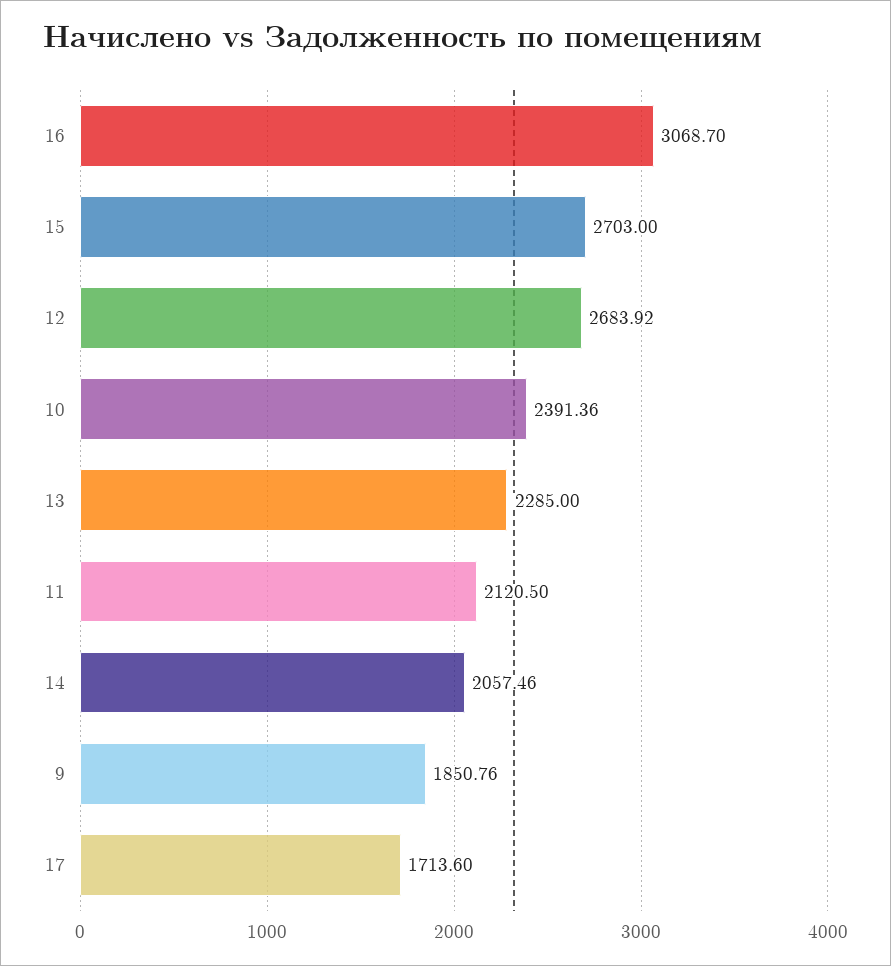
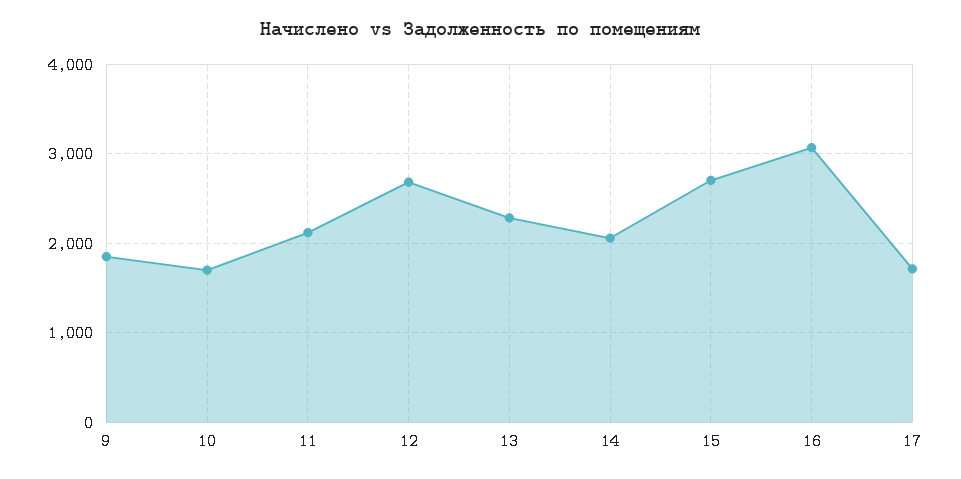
10: 2391.36 -> 1700

